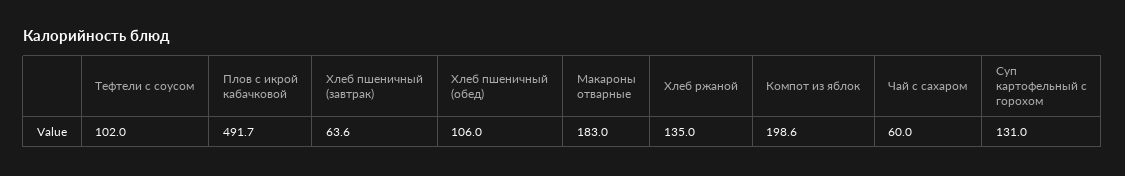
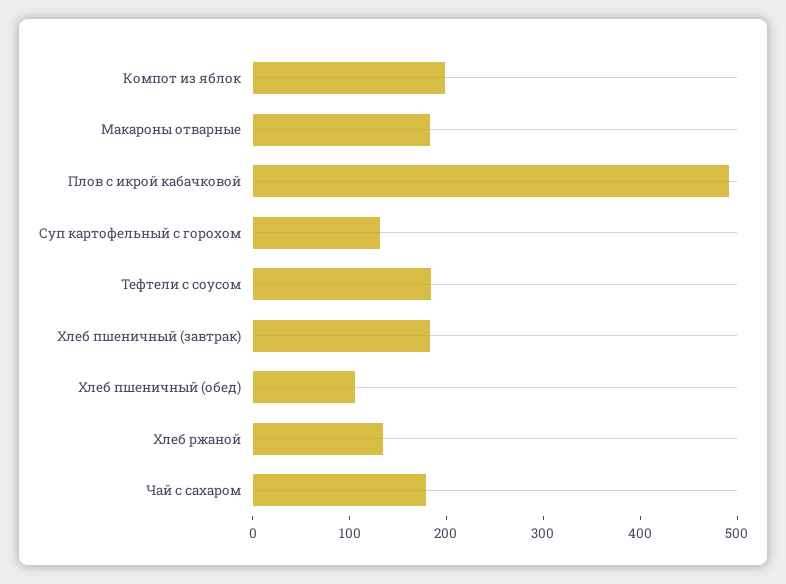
Тефтели с соусом: 102 -> 180
Хлеб пшеничный (завтрак): 63.6 -> 180
Чай с сахаром: 60 -> 180

